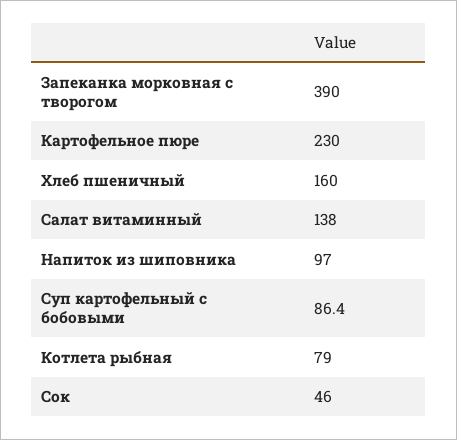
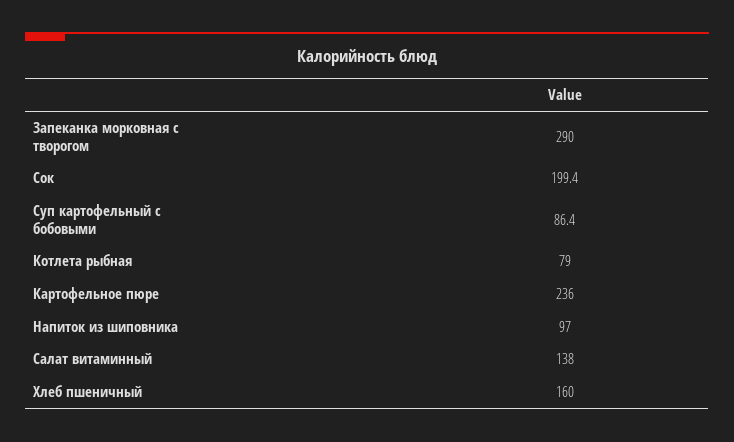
Запеканка морковная с творогом: 390 -> 290
Картофельное пюре: 230 -> 236
Сок: 46 -> 199.4

